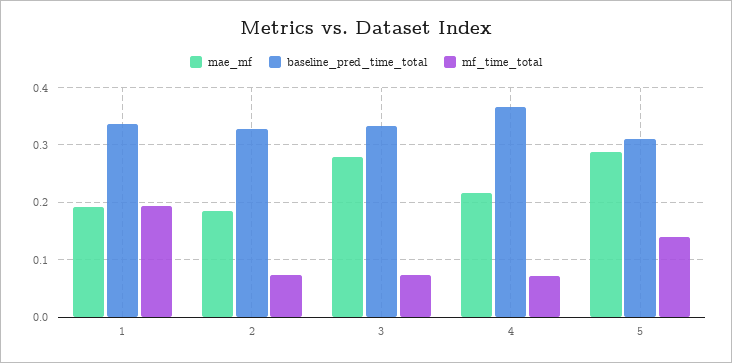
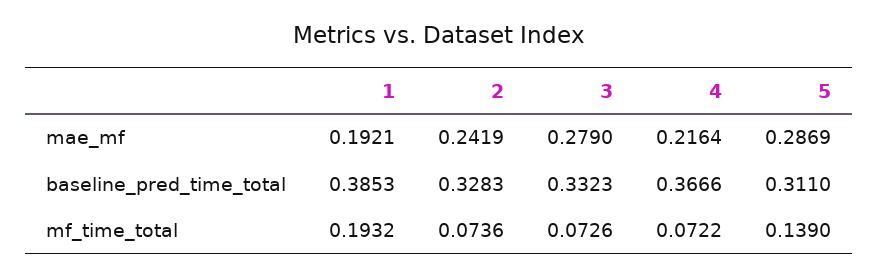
baseline_pred_time_total, 1: 0.34 -> 0.3853
mae_mf, 2: 0.18 -> 0.2419

